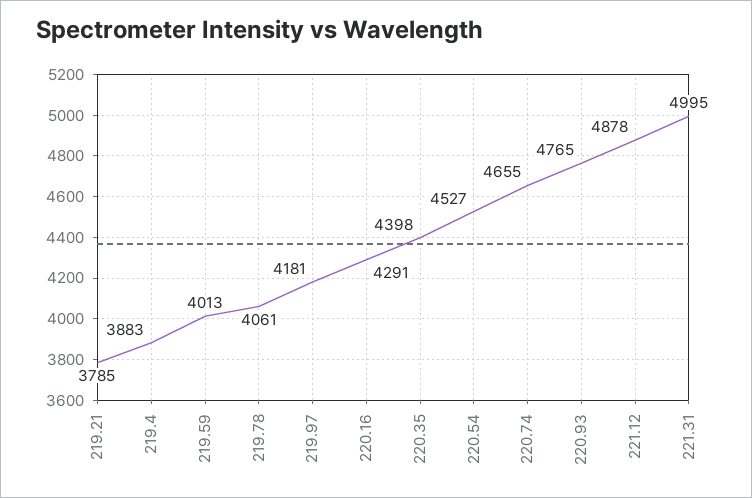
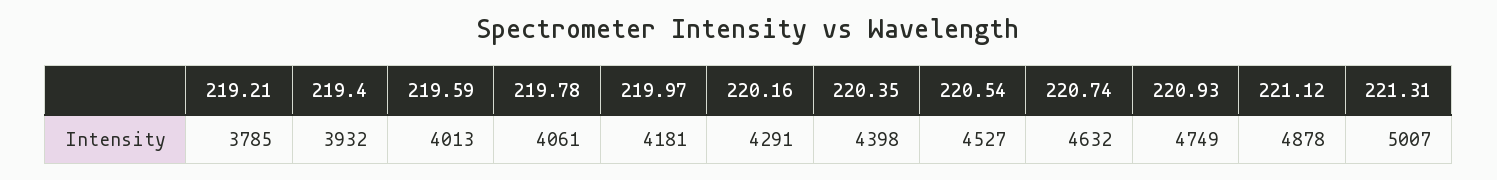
219.4: 3883 -> 3932
220.74: 4655 -> 4632
220.93: 4765 -> 4749
221.31: 4995 -> 5007

